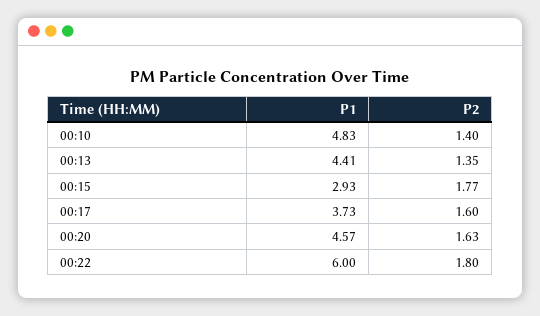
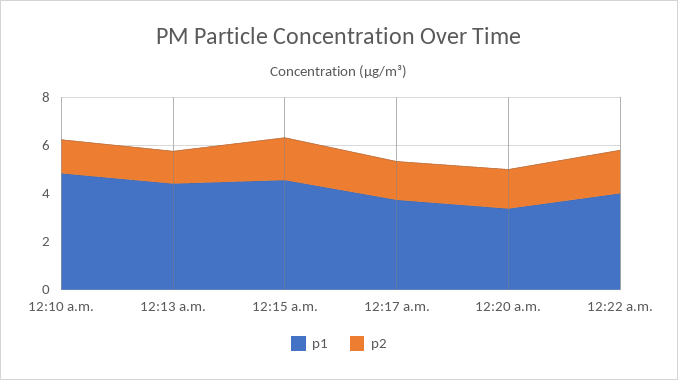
P1, 00:15: 2.93 -> 4.5
P1, 00:20: 4.57 -> 3.5
P1, 00:22: 6 -> 4

